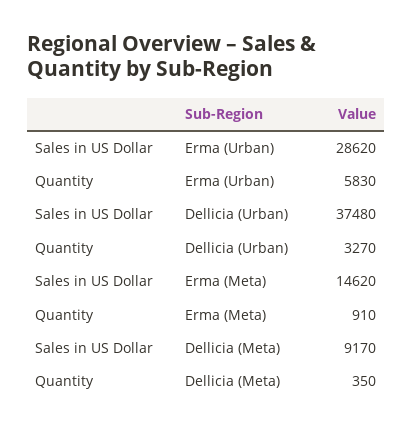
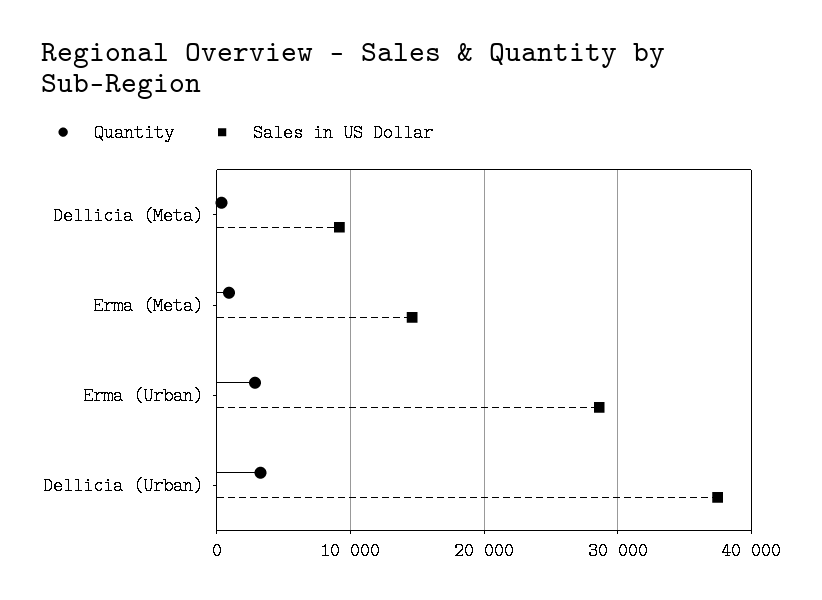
Quantity, Erma (Urban): 5830 -> 3000

